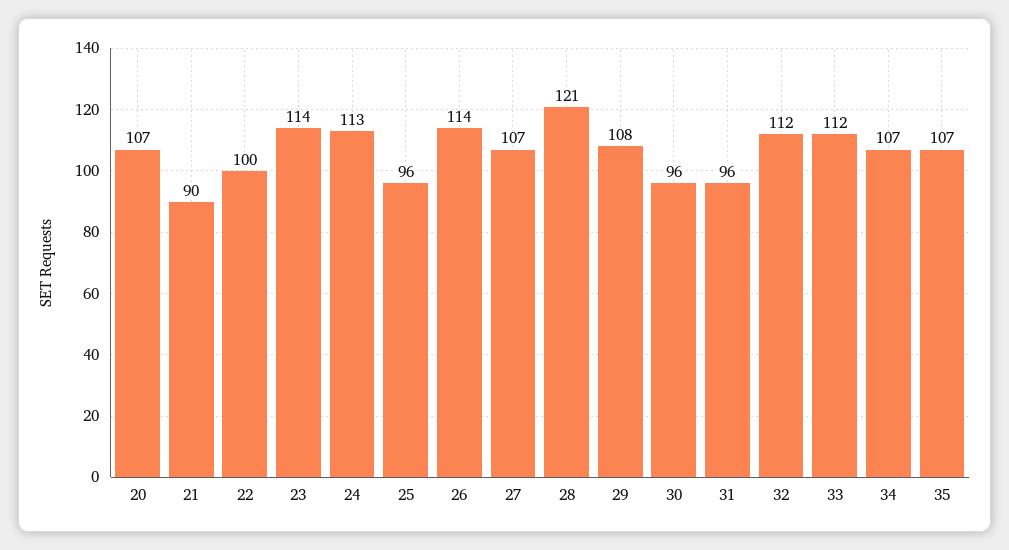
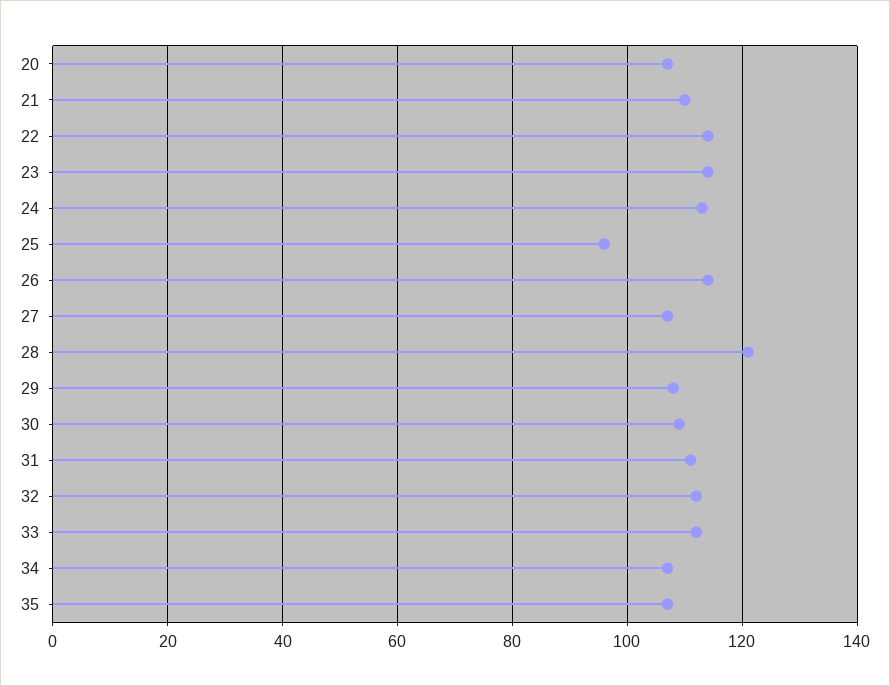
21: 90 -> 110
22: 100 -> 115
30: 96 -> 110
31: 96 -> 110

